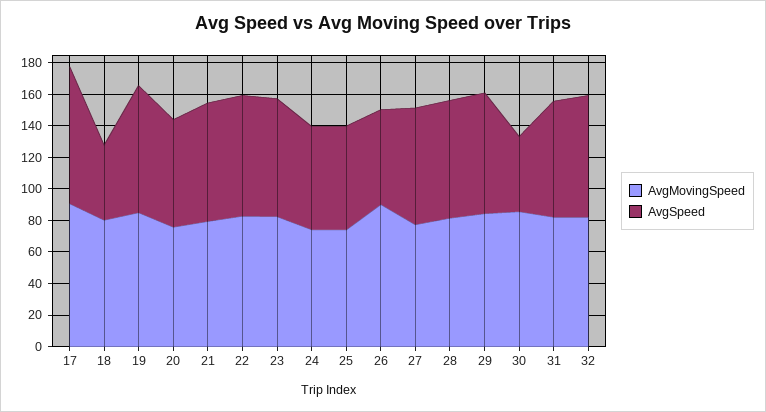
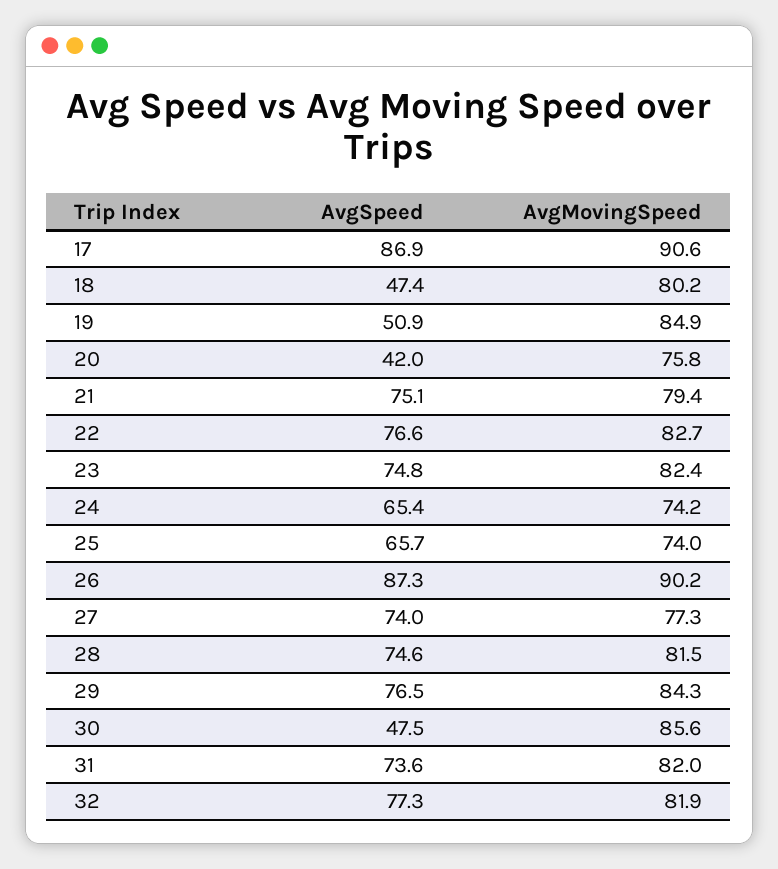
AvgSpeed, 19: 80 -> 50.9
AvgSpeed, 20: 70 -> 42
AvgSpeed, 26: 60 -> 87.3

